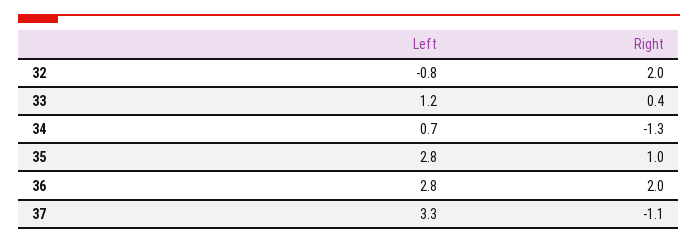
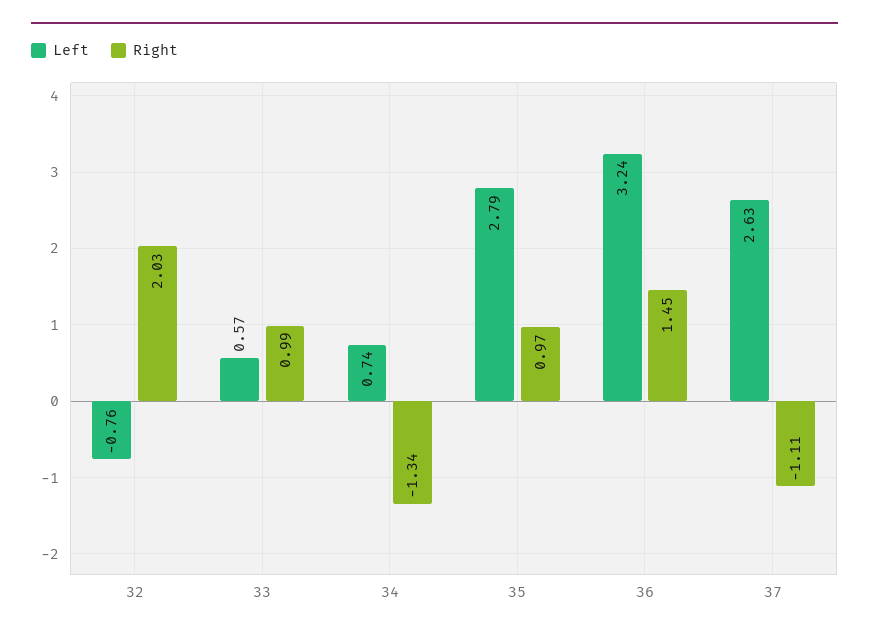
Left, 33: 1.2 -> 0.57
Right, 33: 0.4 -> 0.99
Left, 36: 2.8 -> 3.24
Right, 36: 2 -> 1.45
Left, 37: 3.3 -> 2.63

